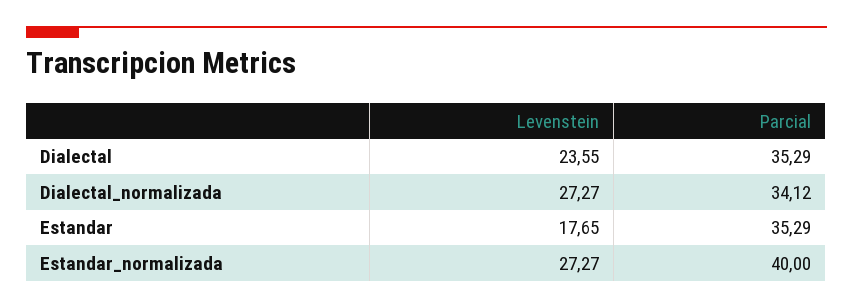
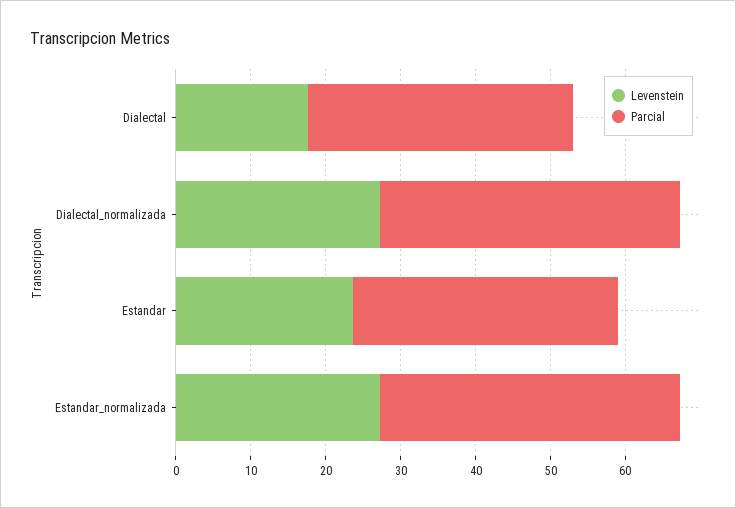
Levenstein, Dialectal: 23.55 -> 18
Parcial, Dialectal_normalizada: 34.12 -> 40
Levenstein, Estandar: 17.65 -> 24

